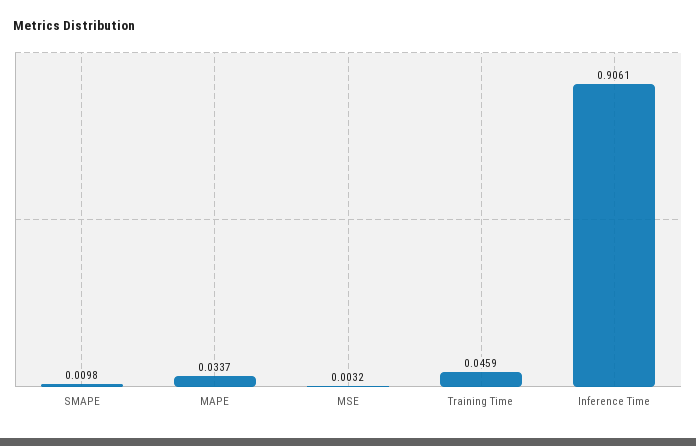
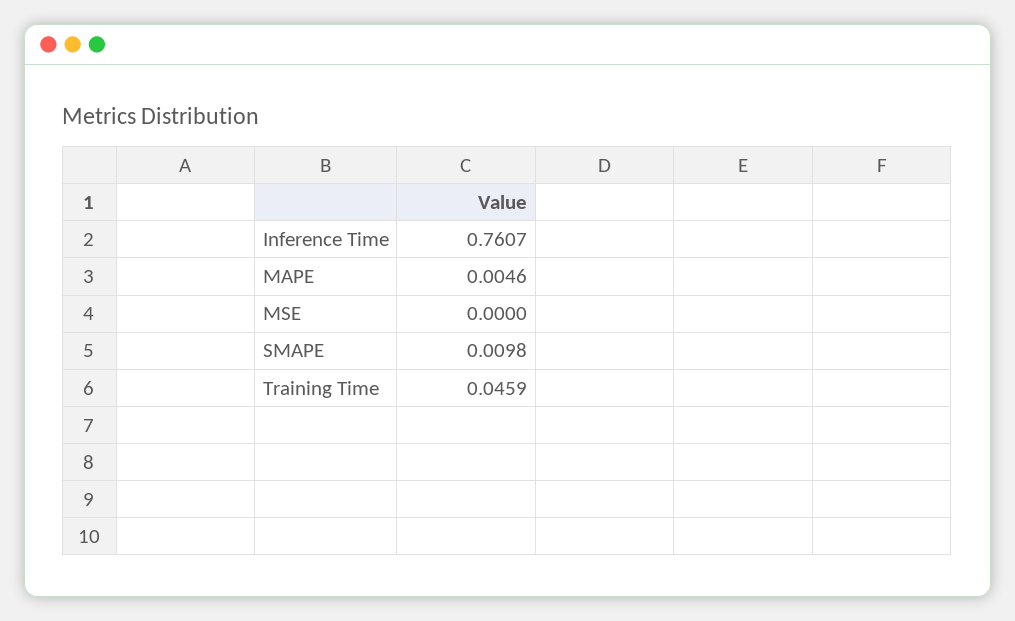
MAPE: 0.0337 -> 0.0046
MSE: 0.0032 -> 0
Inference Time: 0.9061 -> 0.7607

